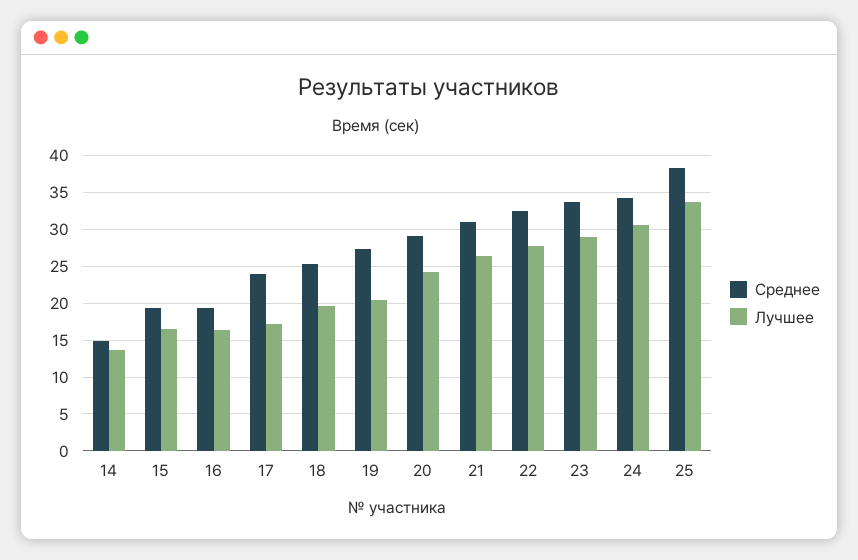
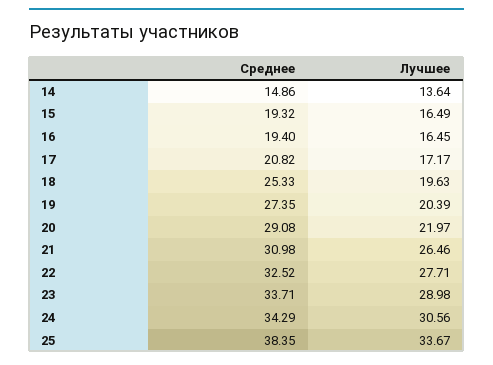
Среднее, 17: 24 -> 20.82
Лучшее, 20: 24 -> 21.97

